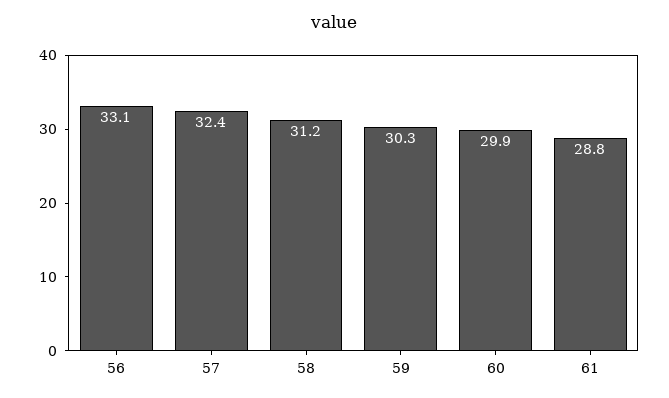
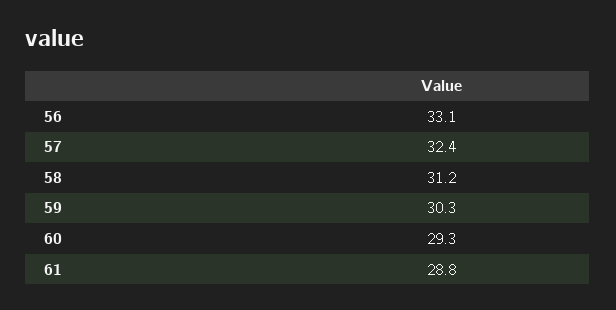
60: 29.9 -> 29.3

